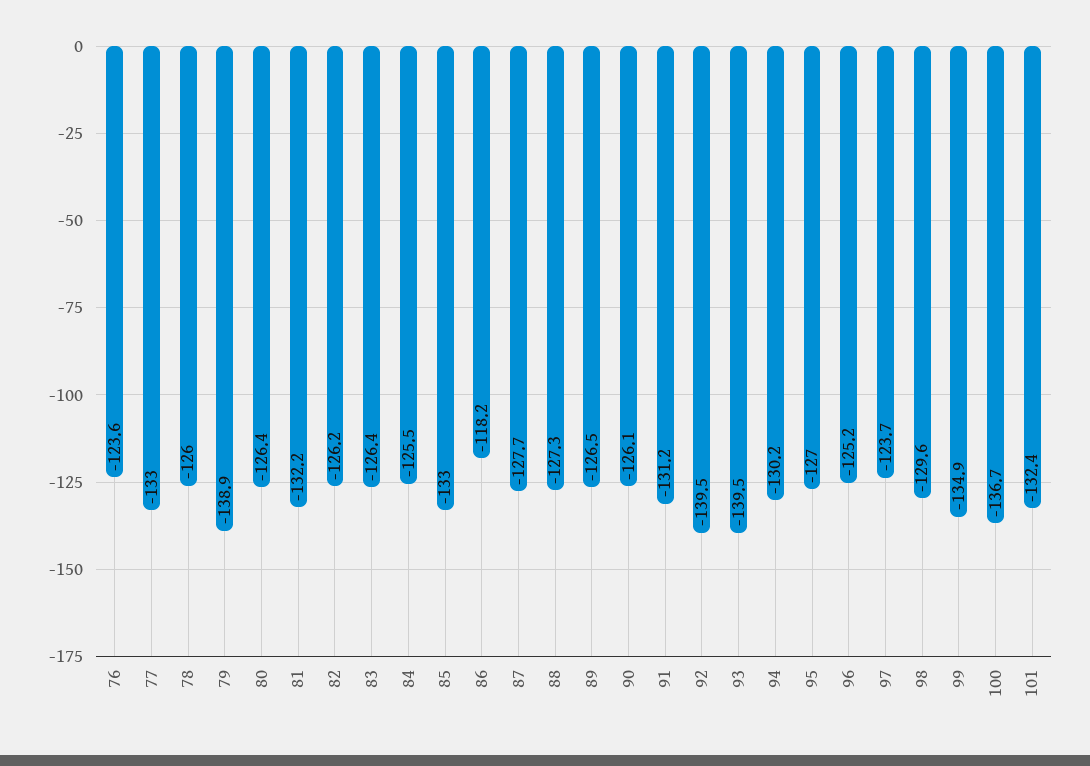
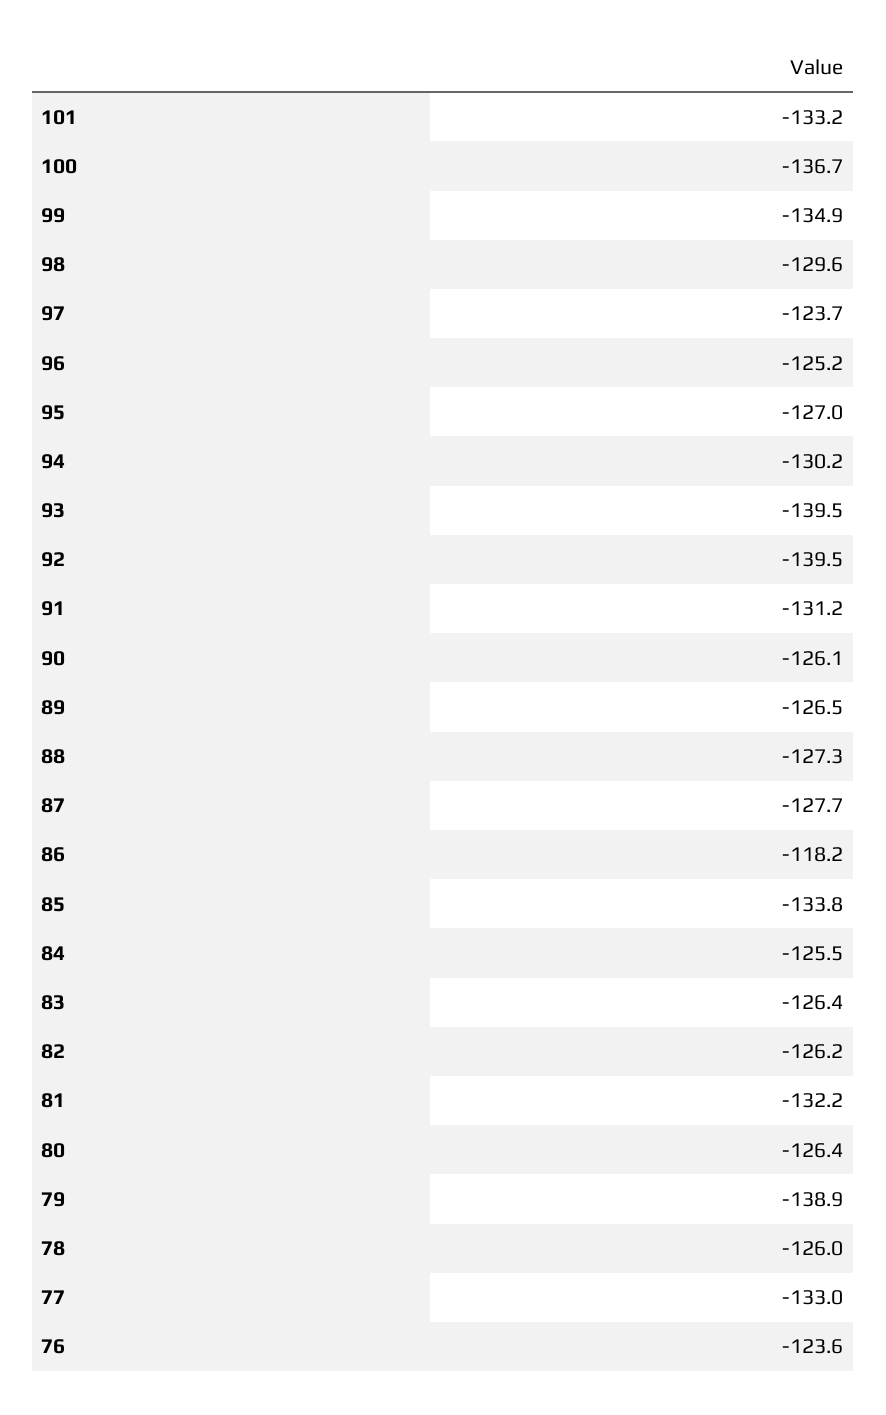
85: -133 -> -133.8
101: -132.4 -> -133.2

